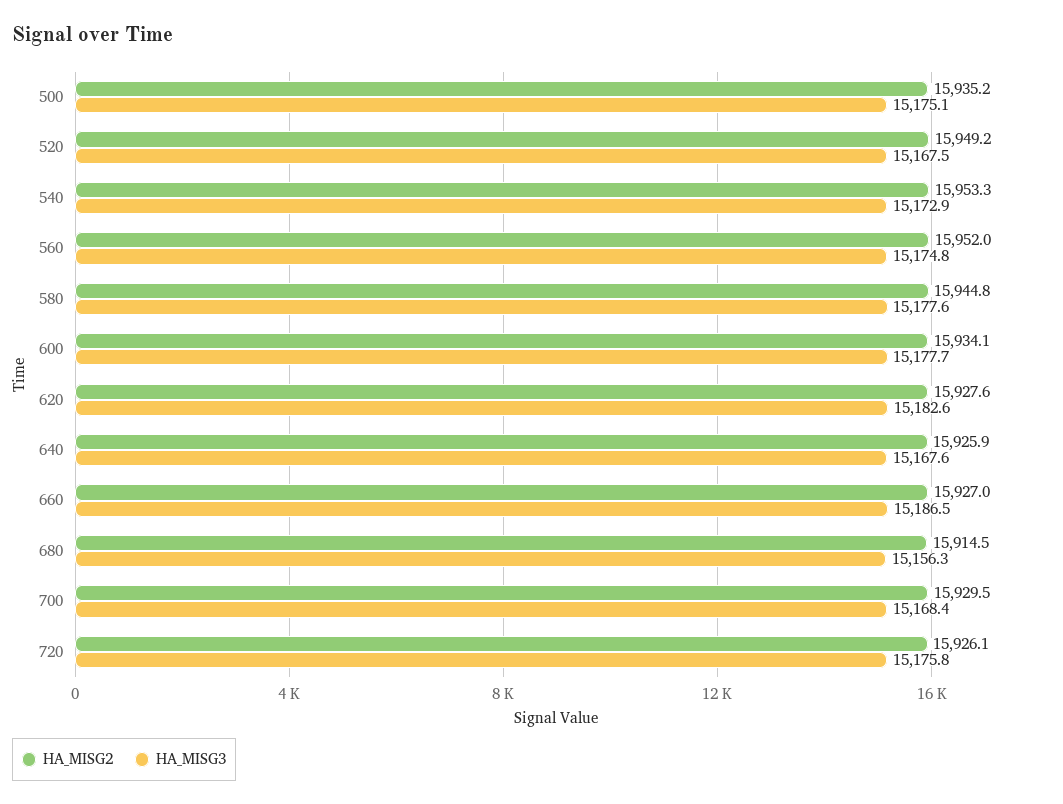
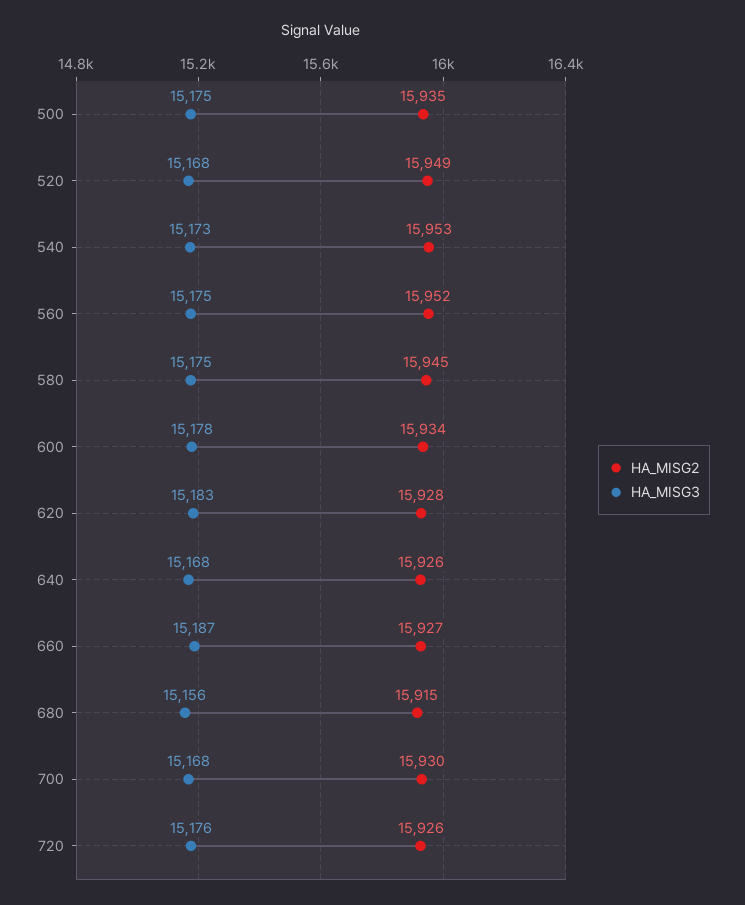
HA_MISG3, 580: 15177.6 -> 15175

